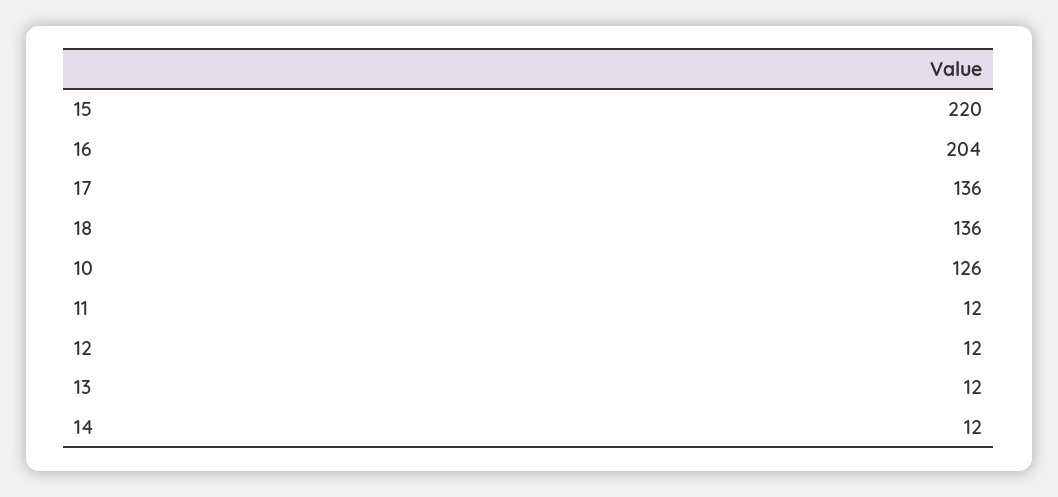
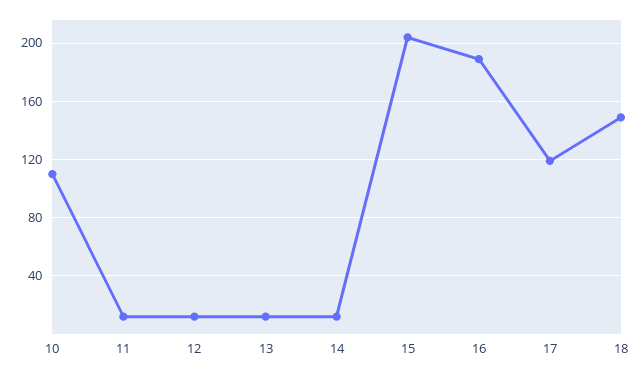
15: 220 -> 205
16: 204 -> 190
17: 136 -> 120
18: 136 -> 150
10: 126 -> 110

